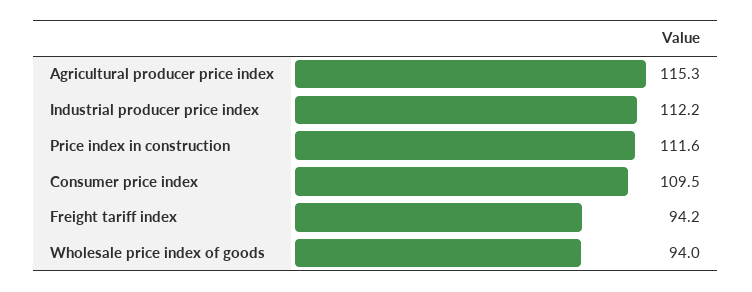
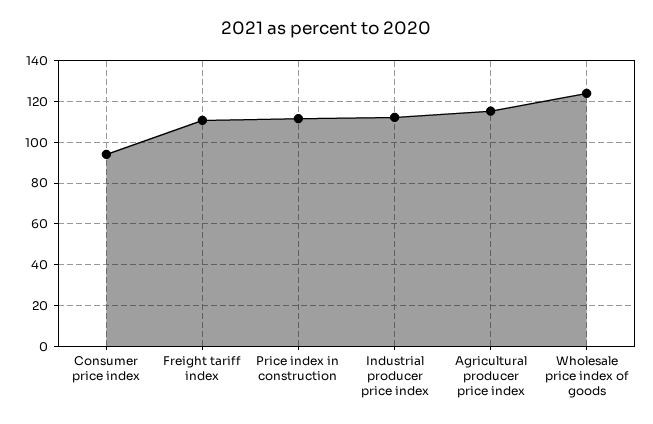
Consumer price index: 109.5 -> 95
Freight tariff index: 94.2 -> 110
Wholesale price index of goods: 94 -> 125

